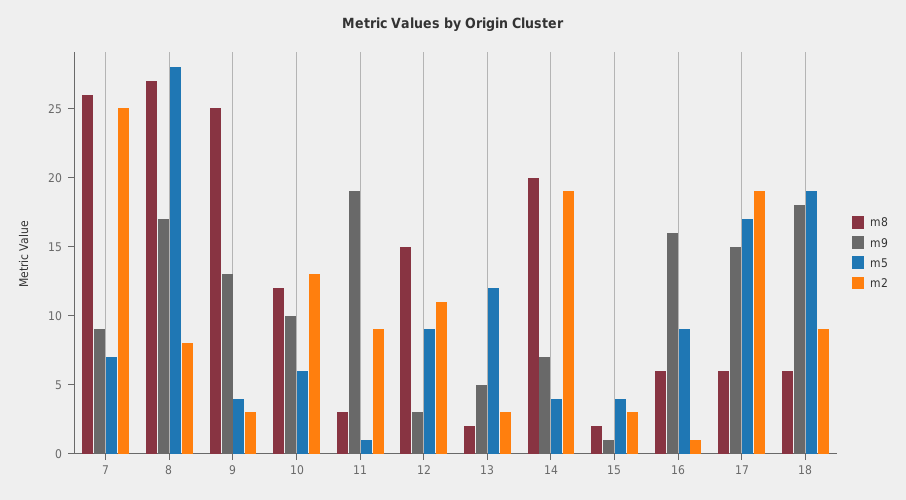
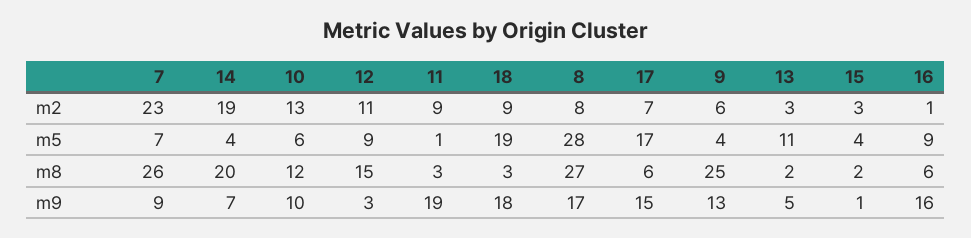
m2, 7: 25 -> 23
m2, 9: 3 -> 6
m5, 13: 12 -> 11
m2, 17: 19 -> 7
m8, 18: 6 -> 3

